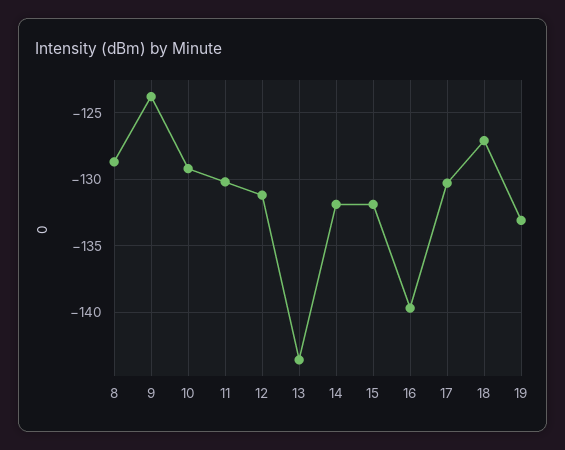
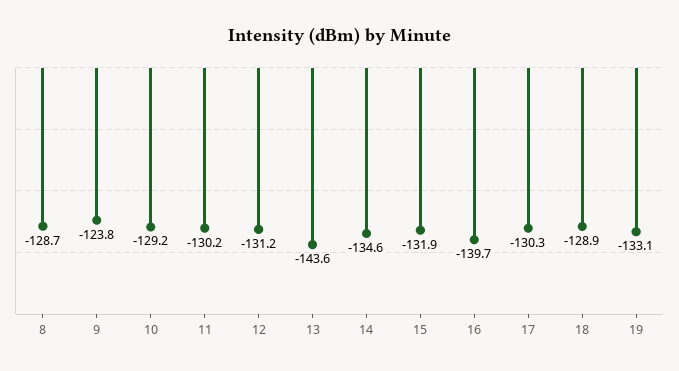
14: -132 -> -134.6
18: -127 -> -128.9

